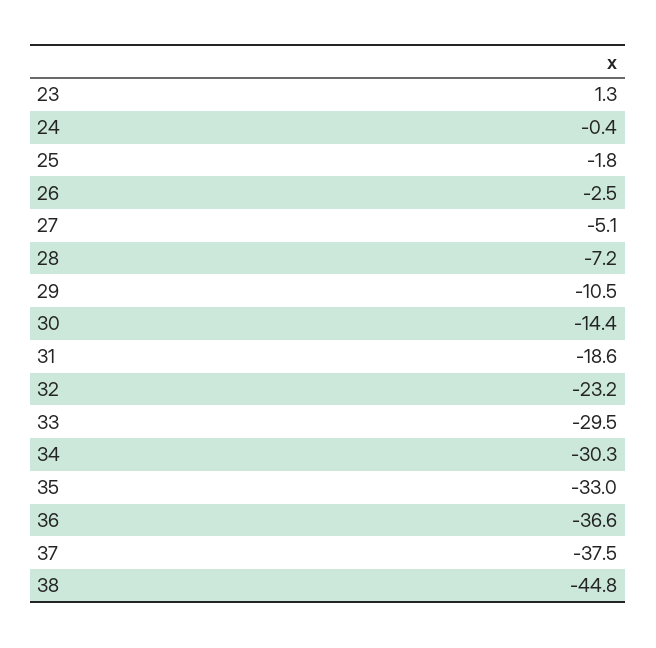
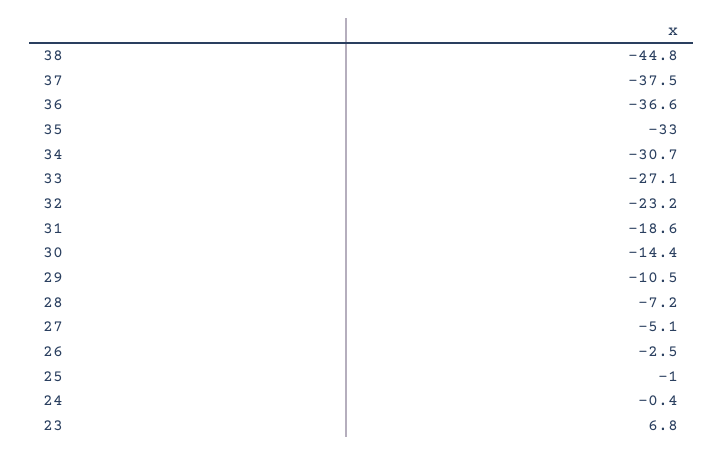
23: 1.3 -> 6.8
25: -1.8 -> -1
33: -29.5 -> -27.1
34: -30.3 -> -30.7

